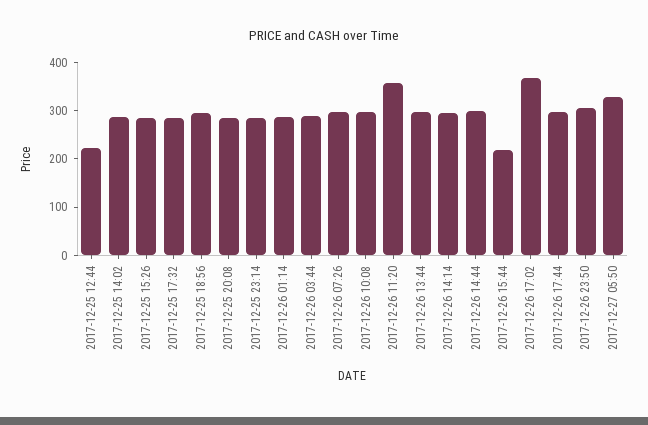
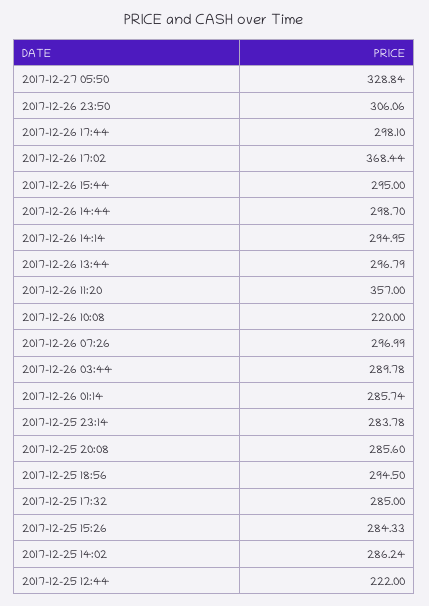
2017-12-26 10:08: 300 -> 220
2017-12-26 15:44: 220 -> 295

